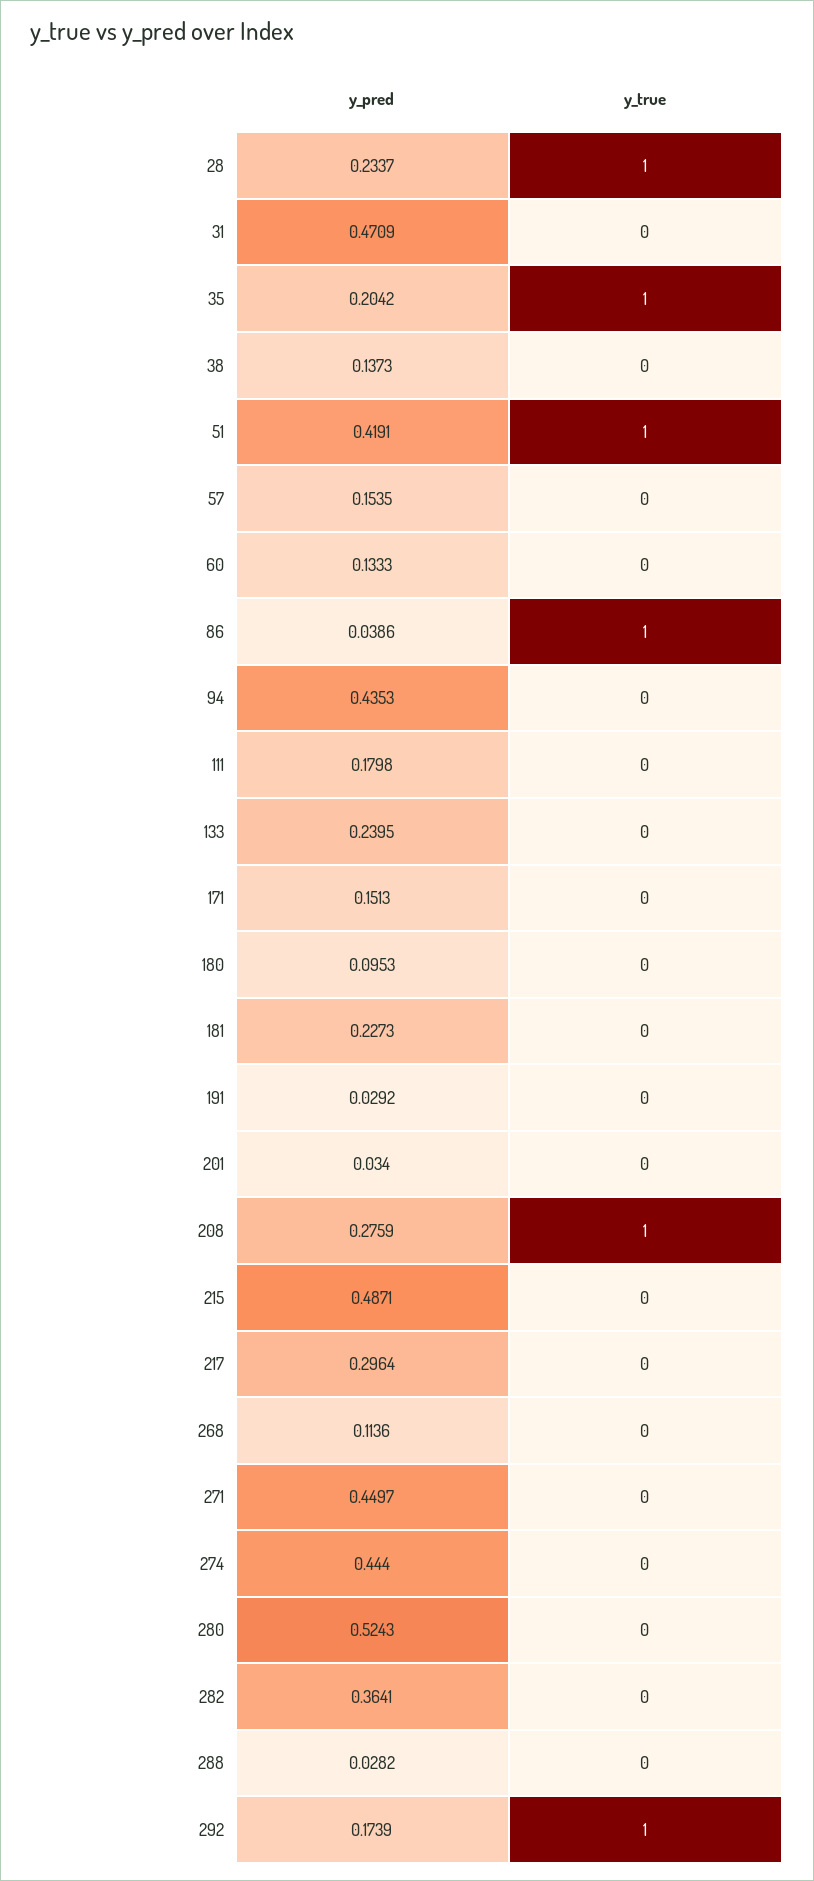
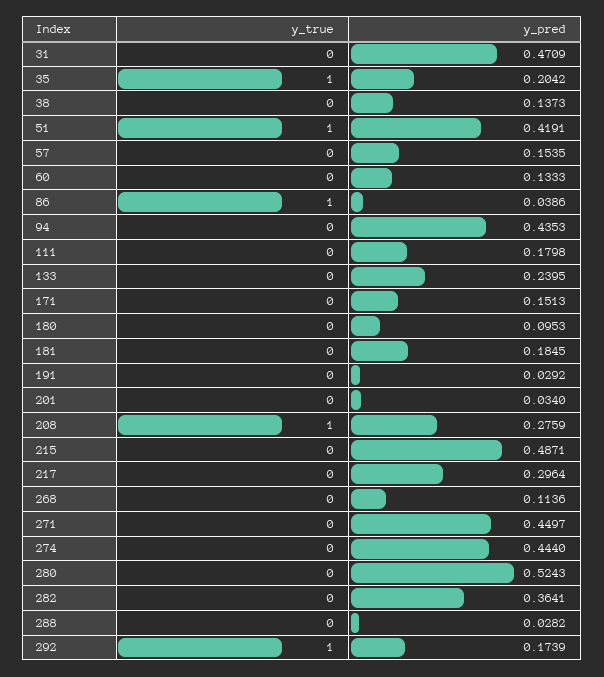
y_pred, 28: 0.2337 -> none
y_true, 28: 1 -> none
y_pred, 181: 0.2273 -> 0.1845

